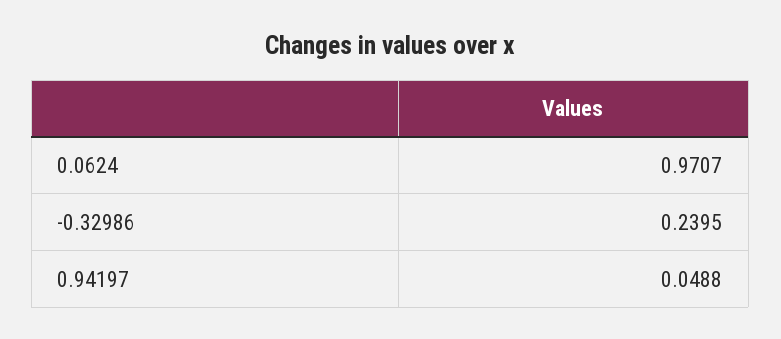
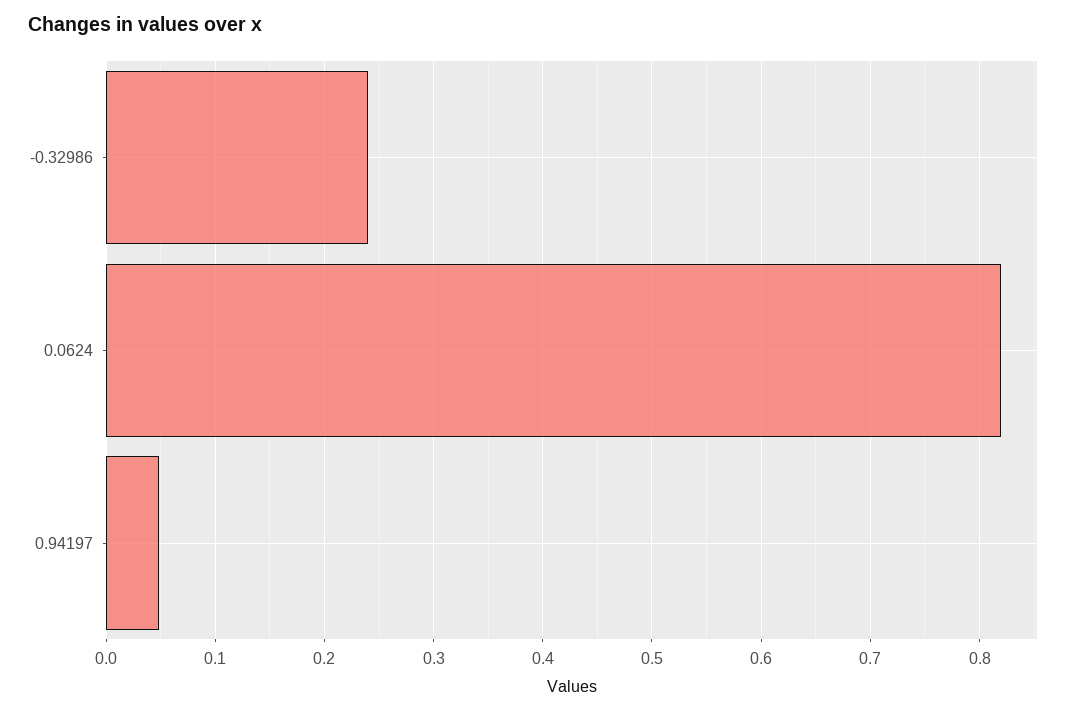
0.0624: 0.9707 -> 0.82

